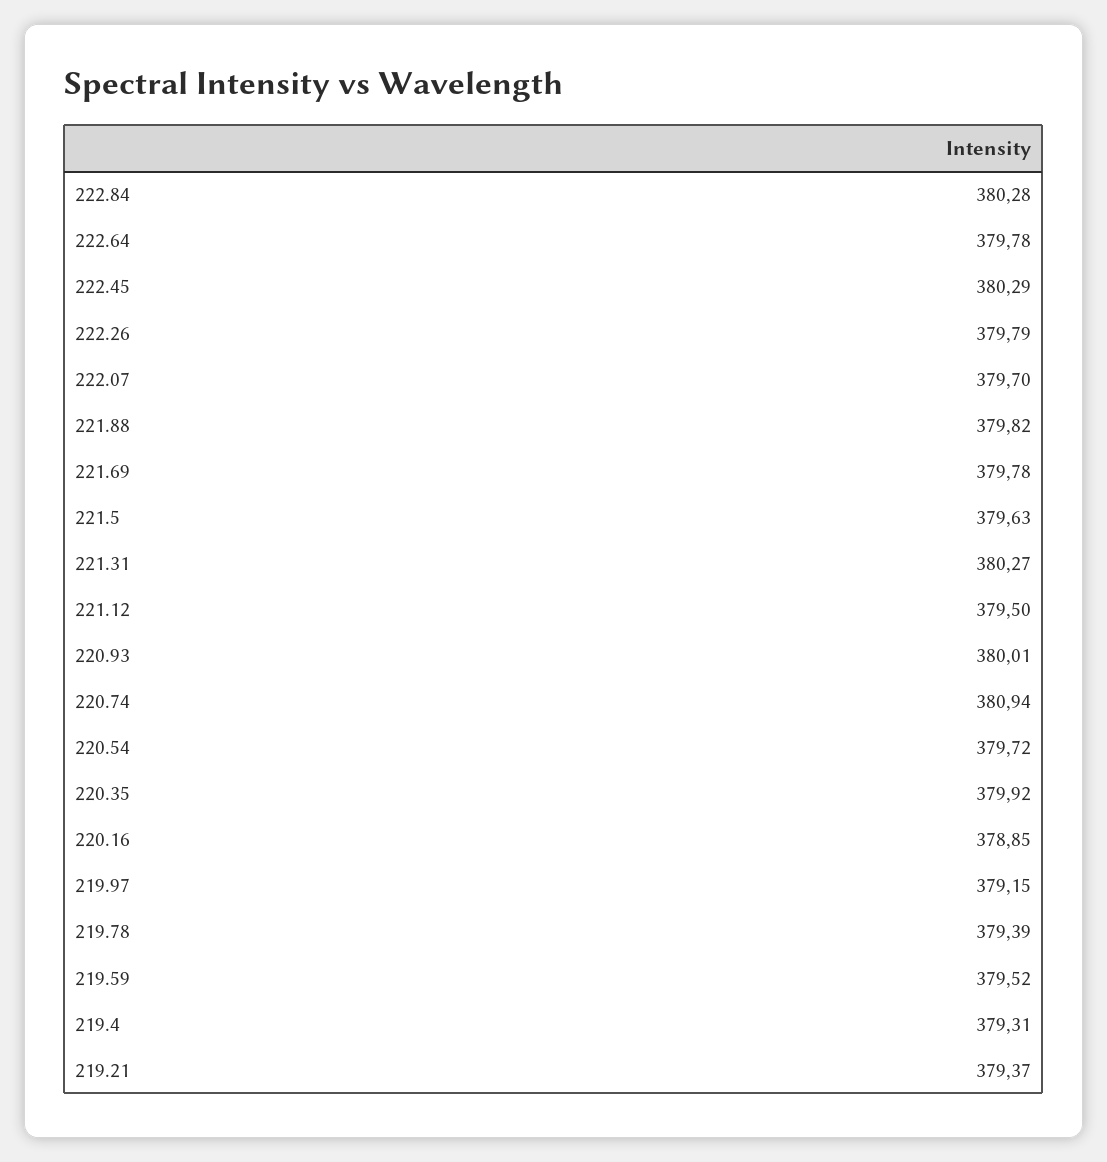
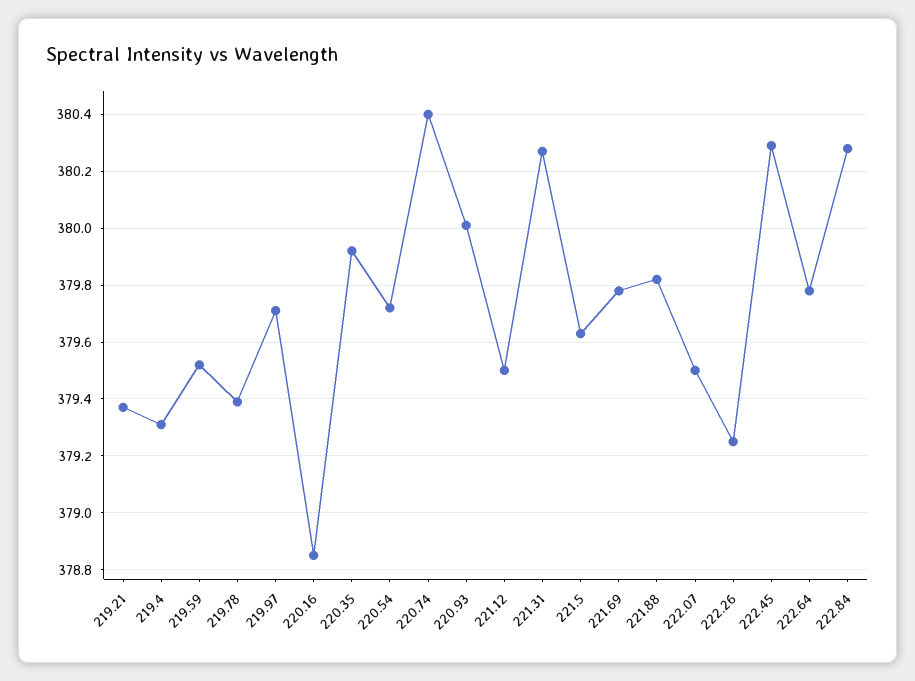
222.26: 379.79 -> 379.25
222.07: 379.7 -> 379.5
220.74: 380.94 -> 380.4
219.97: 379.15 -> 379.7

